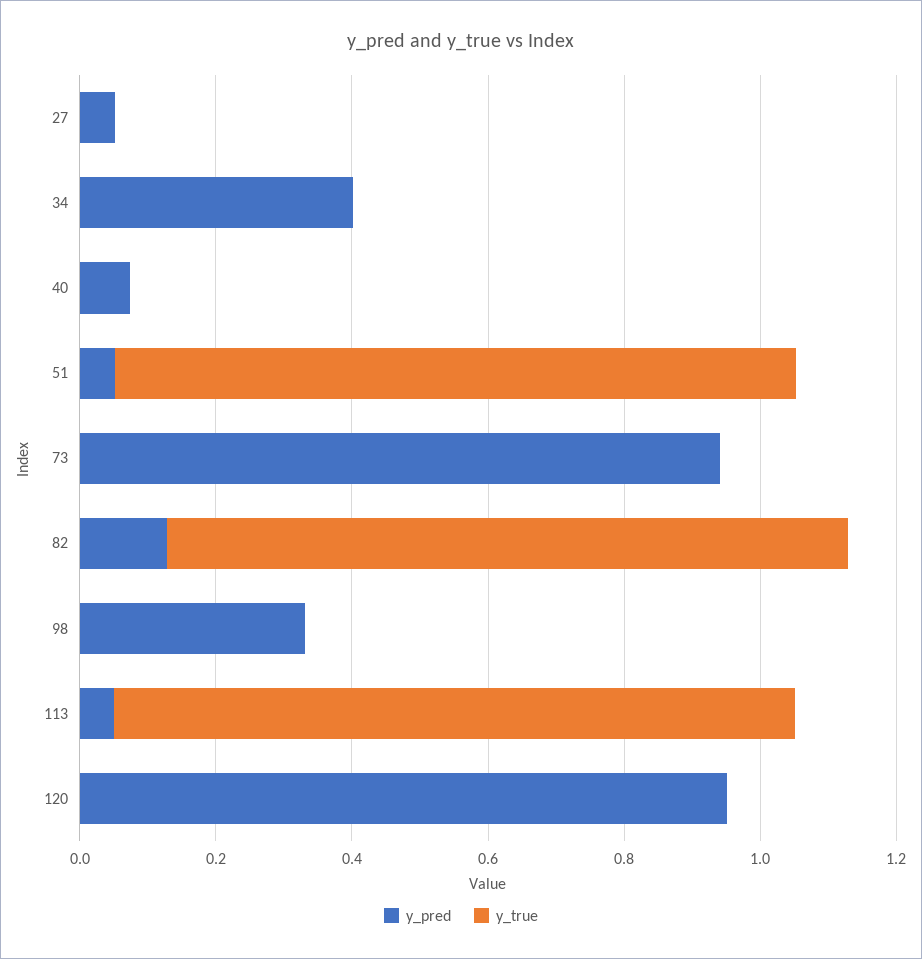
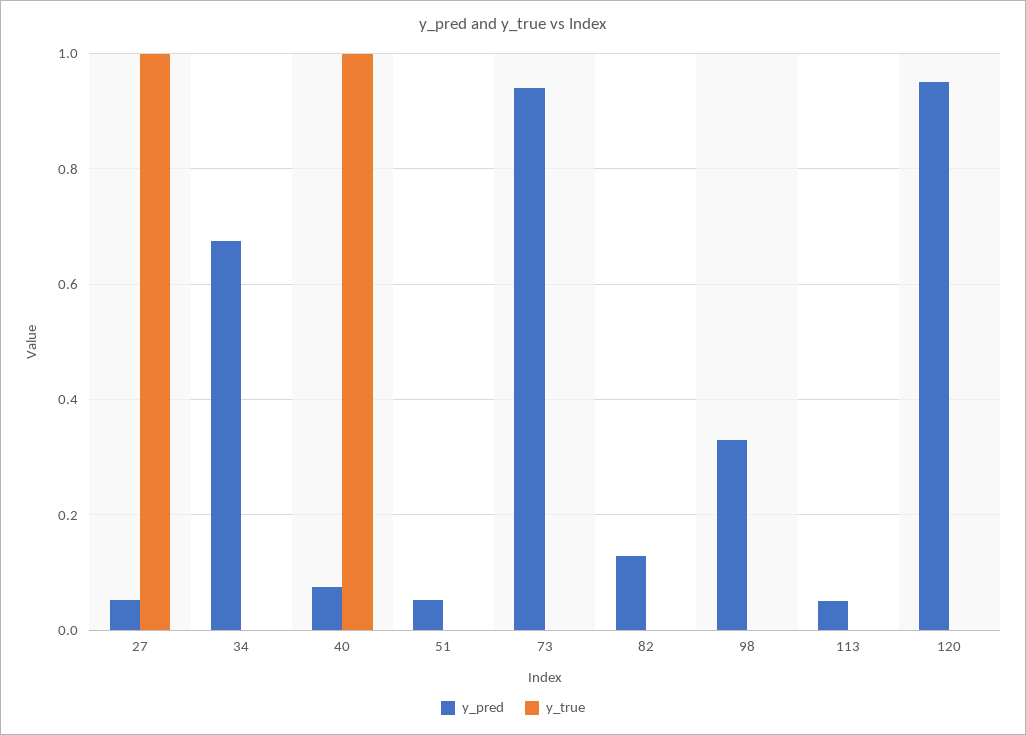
y_true, 27: 0 -> 1
y_pred, 34: 0.4 -> 0.68
y_true, 40: 0 -> 1
y_true, 51: 1 -> 0
y_true, 82: 1 -> 0
y_true, 113: 1 -> 0

